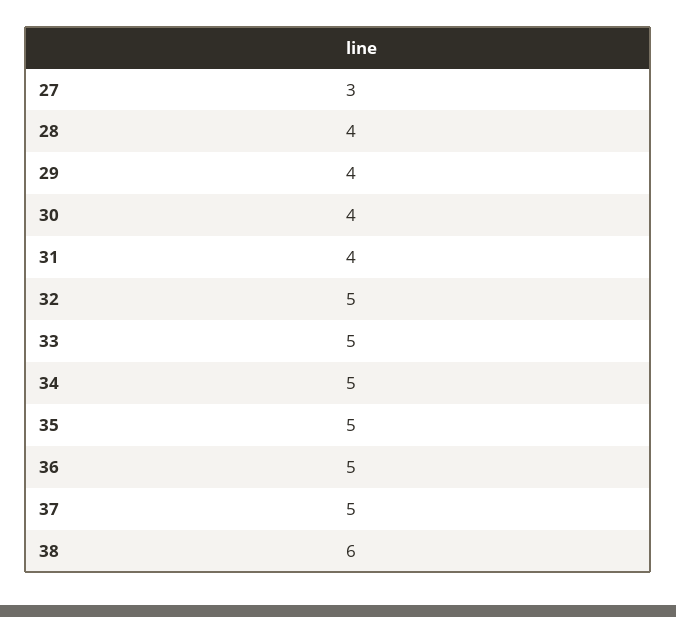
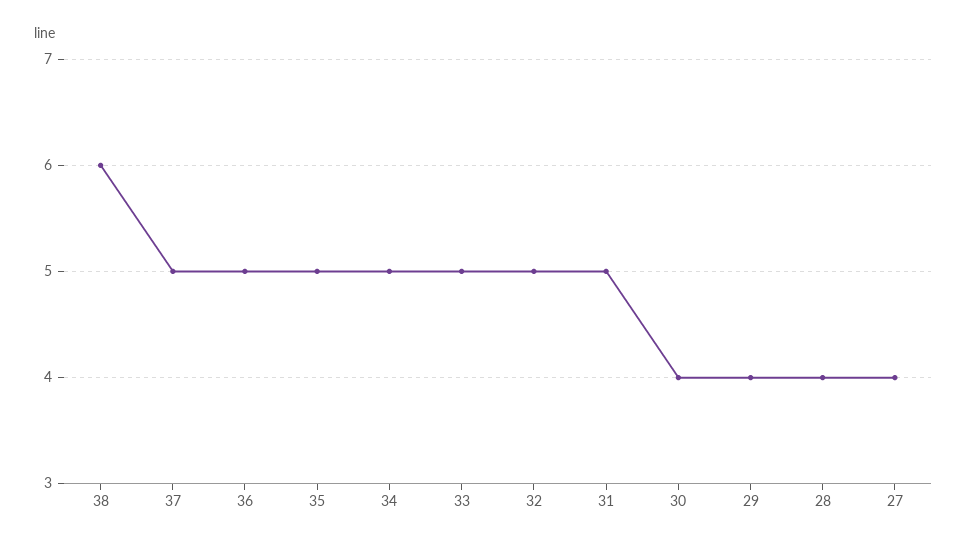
27: 3 -> 4
31: 4 -> 5

